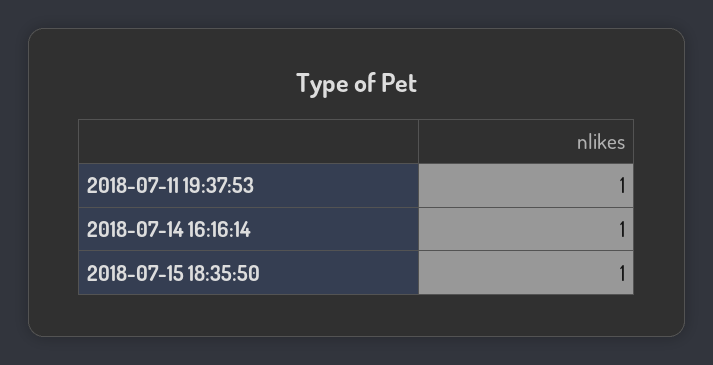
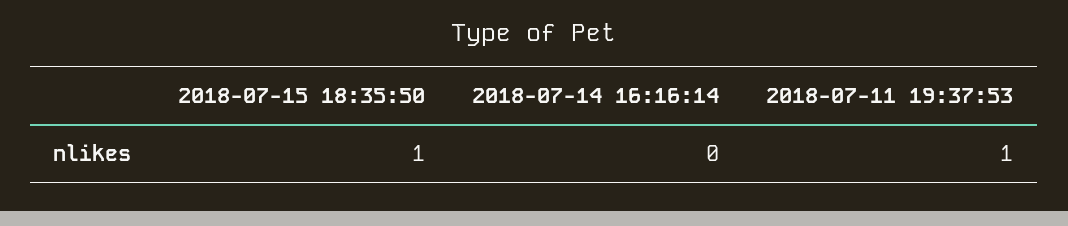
2018-07-14 16:16:14: 1 -> 0

